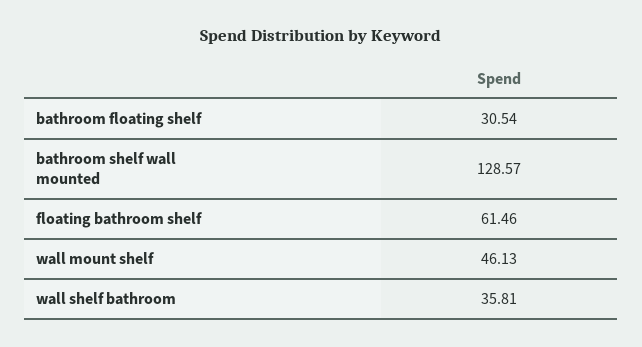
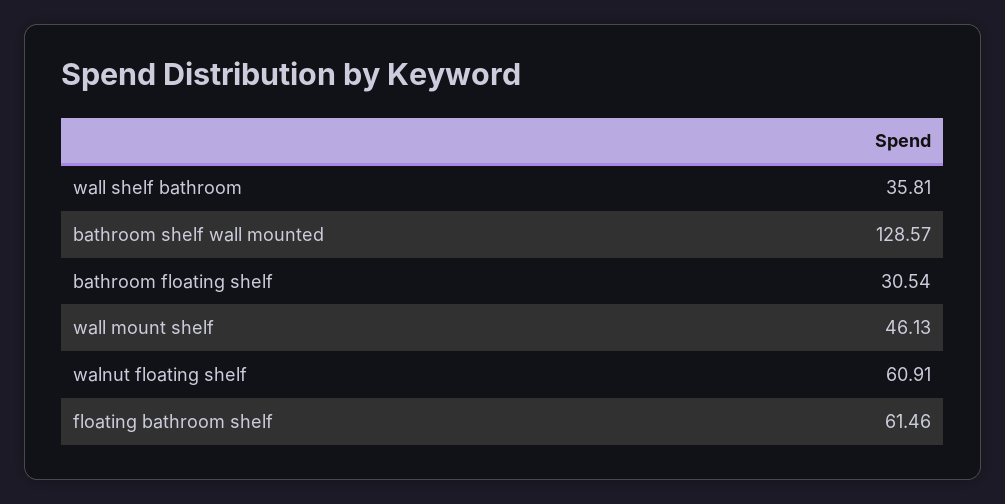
walnut floating shelf: none -> 60.91

